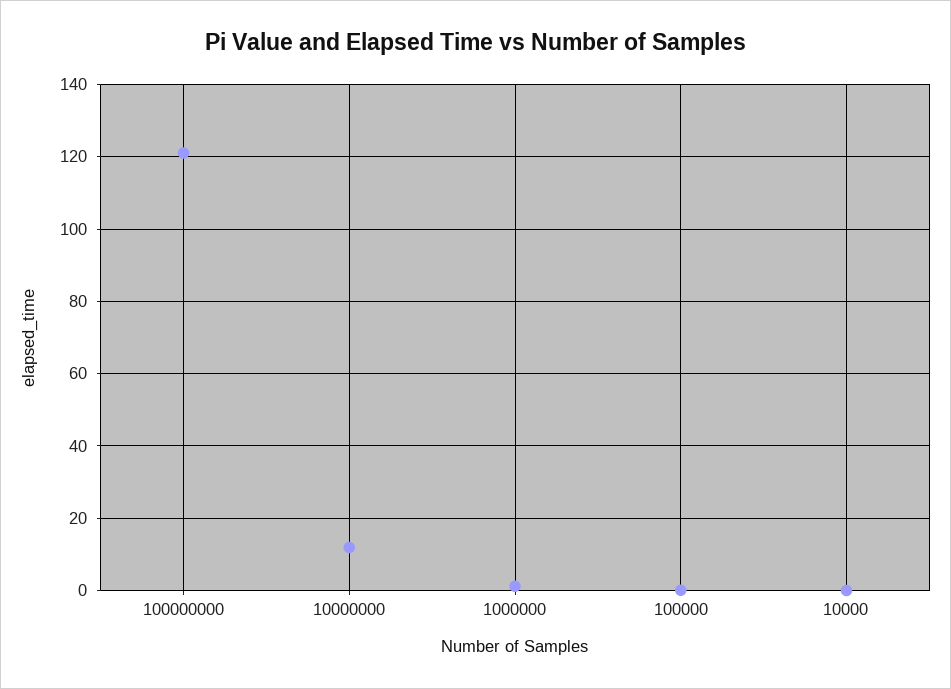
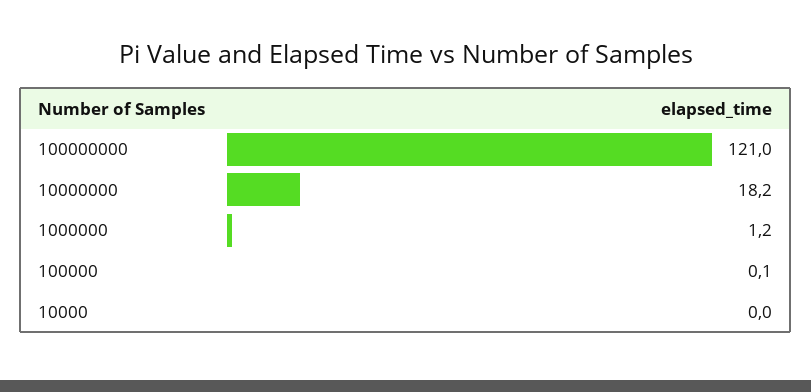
10000000: 12 -> 18.2

